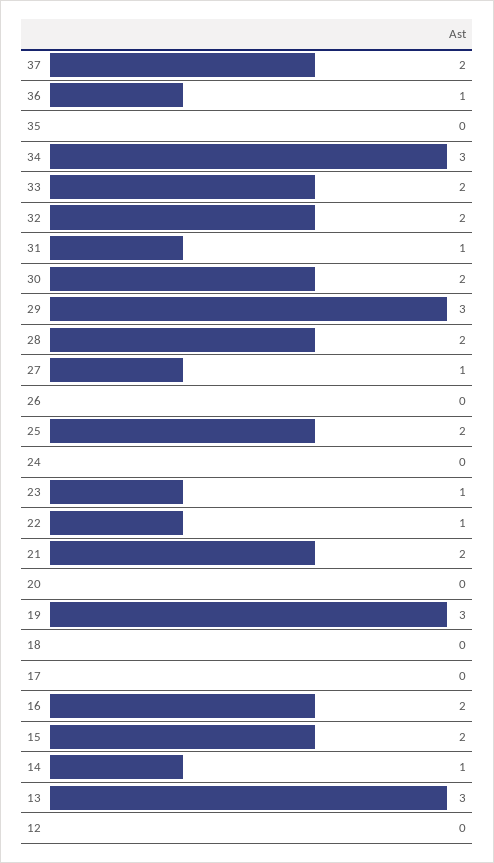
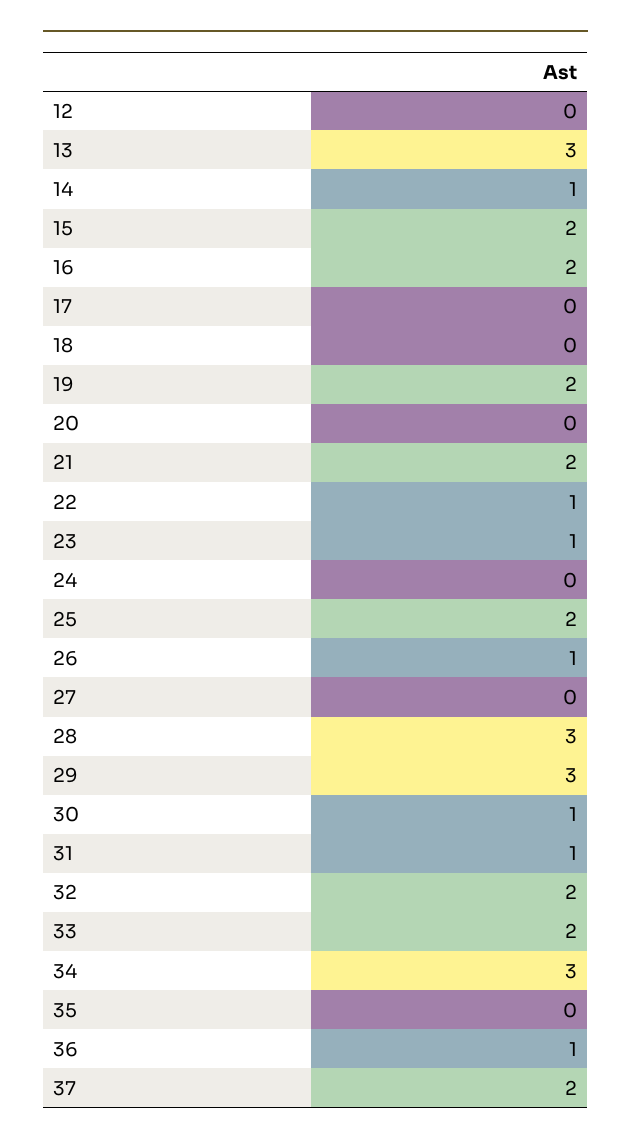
30: 2 -> 1
28: 2 -> 3
27: 1 -> 0
26: 0 -> 1
19: 3 -> 2

